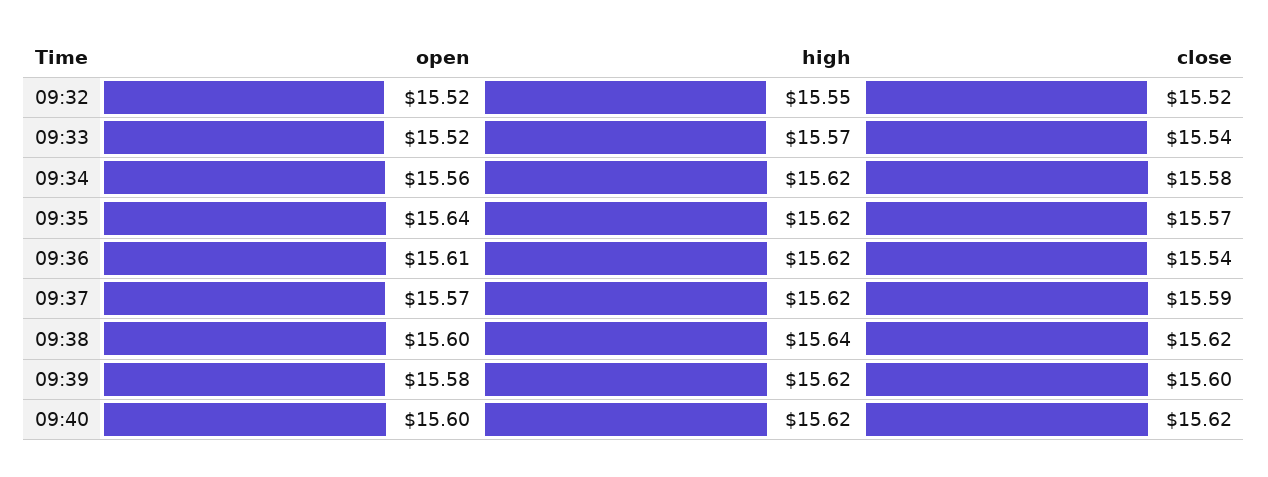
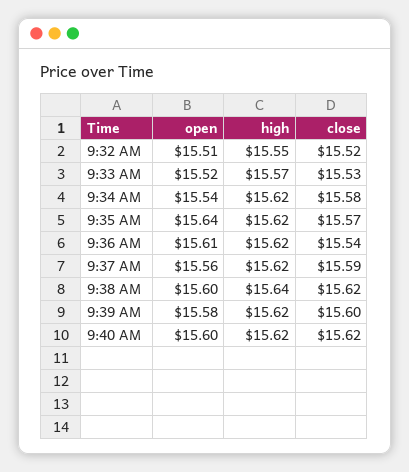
open, 09:32: 15.52 -> 15.51
close, 09:33: 15.54 -> 15.53
open, 09:34: 15.56 -> 15.54
open, 09:37: 15.57 -> 15.56

